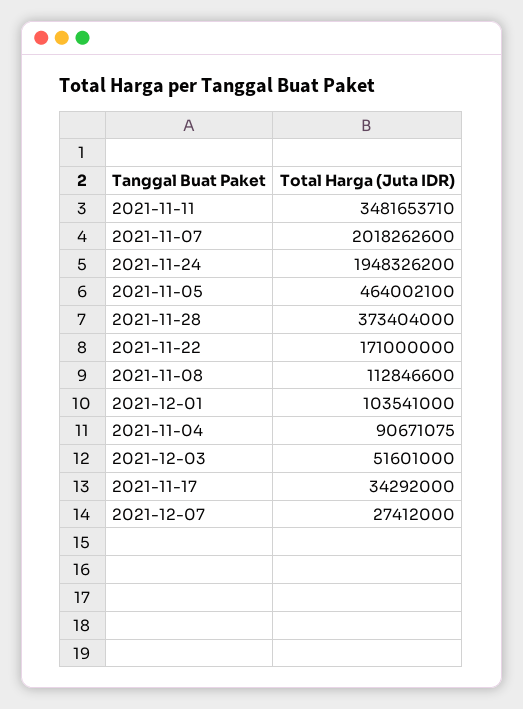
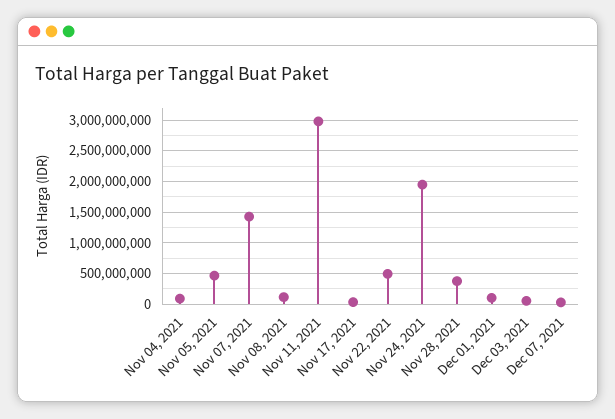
2021-11-11: 3481653710 -> 3000000000
2021-11-07: 2018262600 -> 1400000000
2021-11-22: 171000000 -> 500000000

